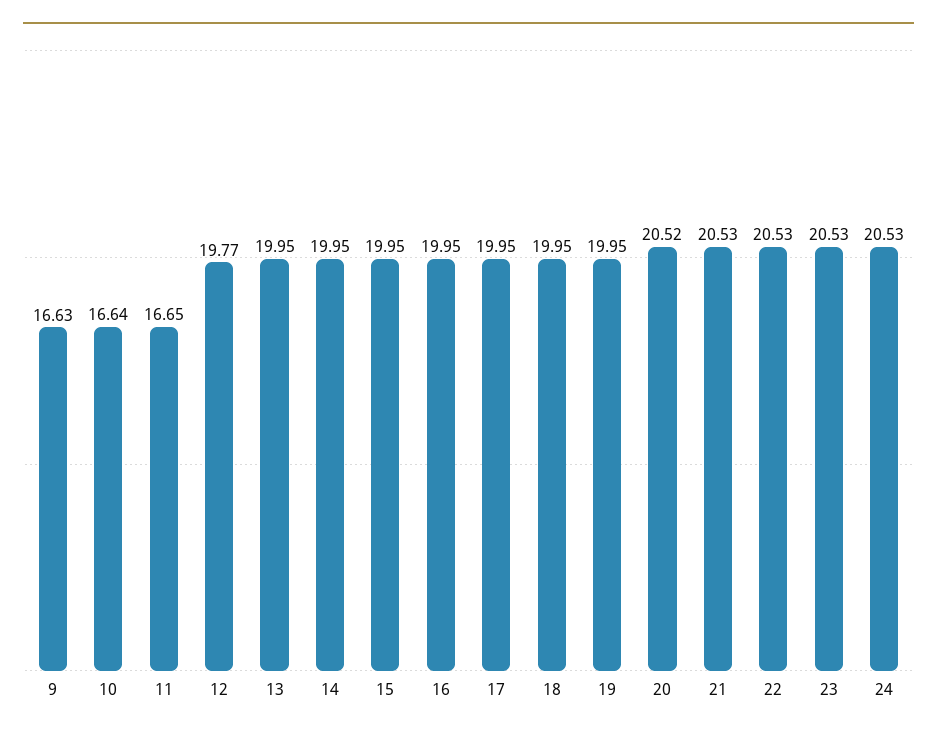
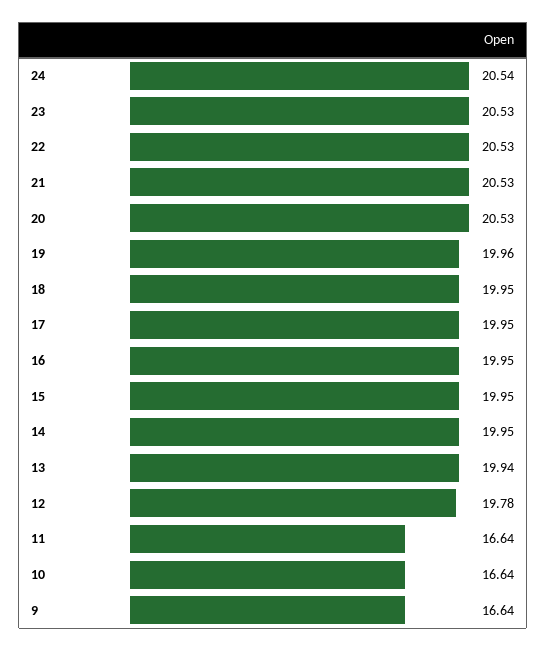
9: 16.63 -> 16.64
11: 16.65 -> 16.64
12: 19.77 -> 19.78
13: 19.95 -> 19.94
19: 19.95 -> 19.96
20: 20.52 -> 20.53
24: 20.53 -> 20.54

